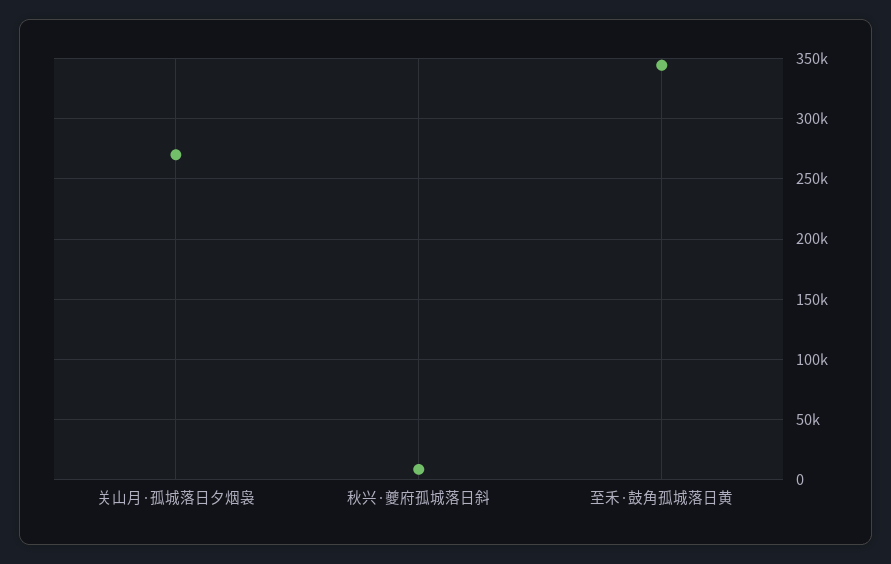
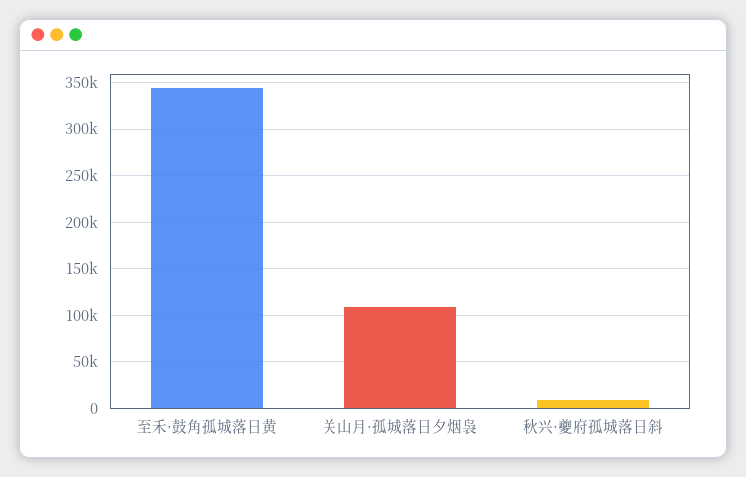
关山月·孤城落日夕烟袅: 270000 -> 110000

